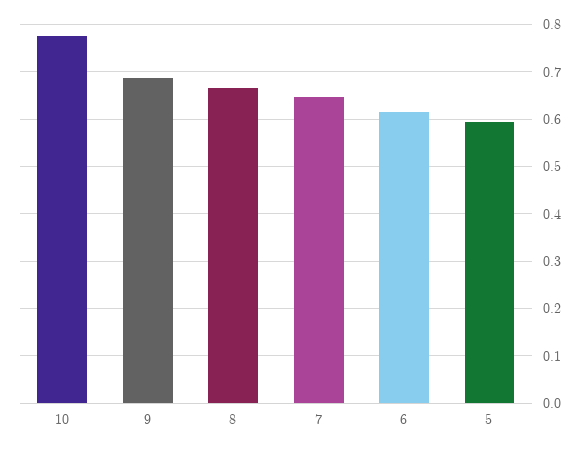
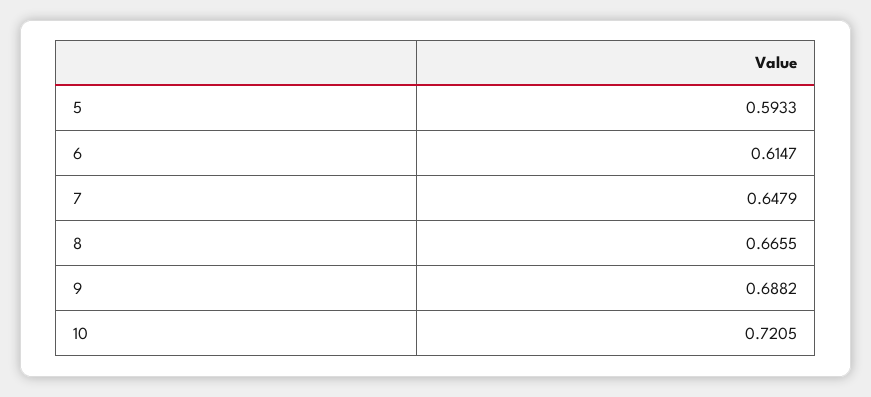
10: 0.78 -> 0.7205

